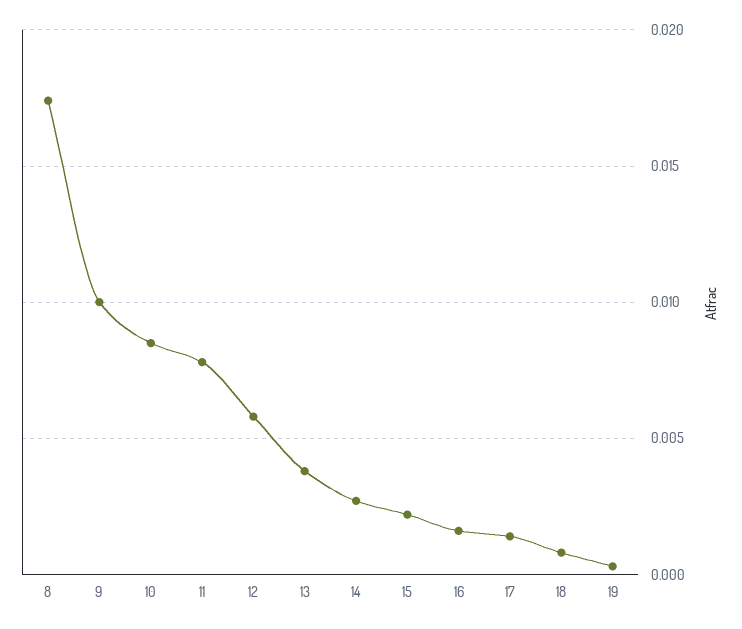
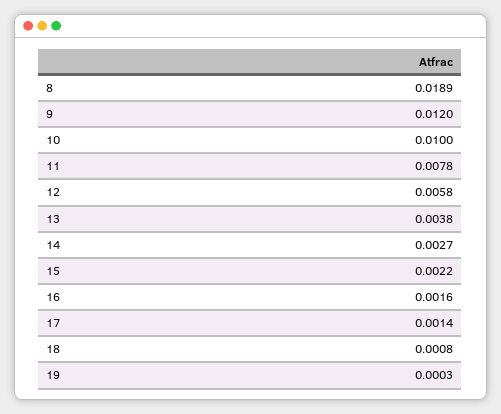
8: 0.0175 -> 0.0189
9: 0.01 -> 0.012
10: 0.0085 -> 0.01

